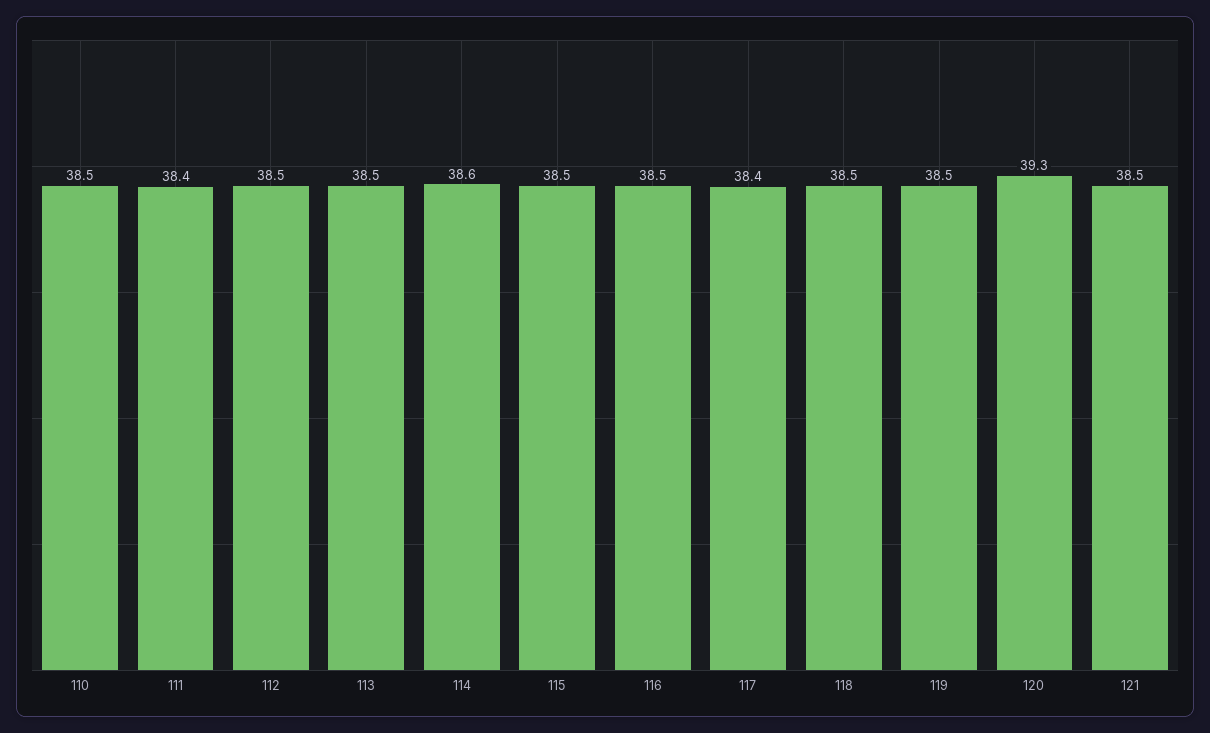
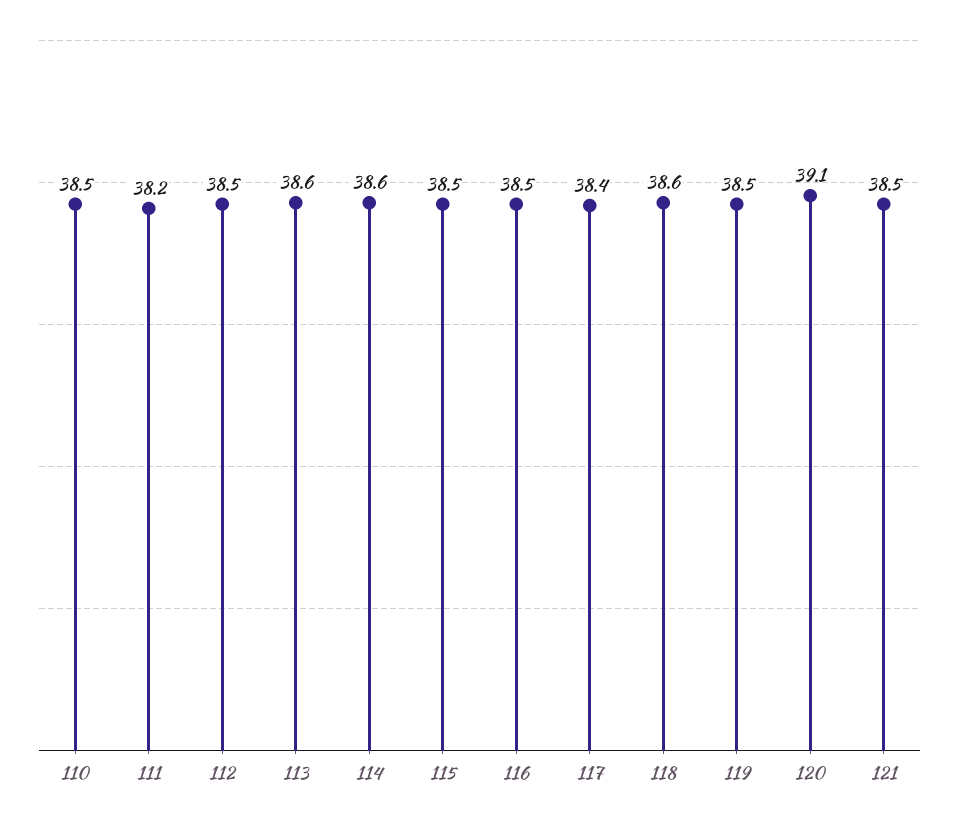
111: 38.4 -> 38.2
113: 38.5 -> 38.6
118: 38.5 -> 38.6
120: 39.3 -> 39.1

